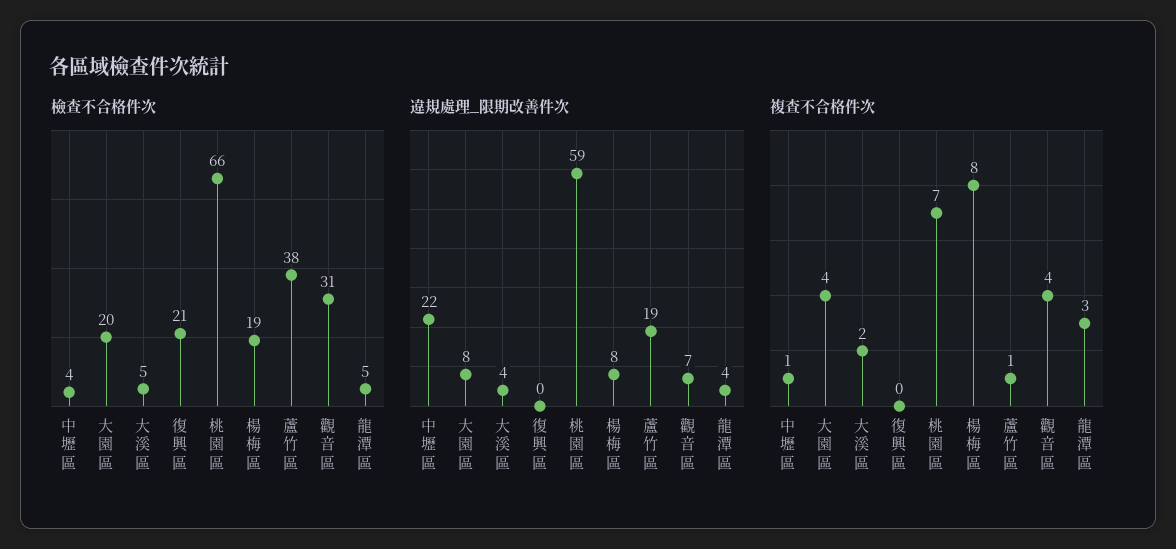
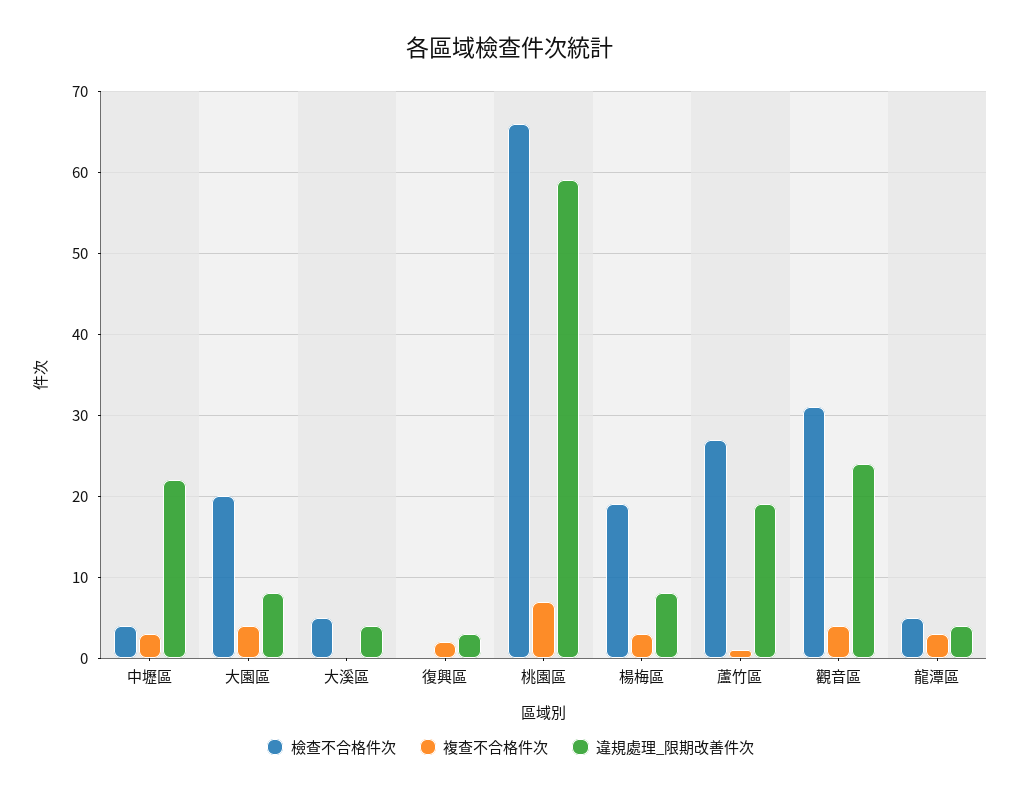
檢查不合格件次, 復興區: 21 -> 0
檢查不合格件次, 蘆竹區: 38 -> 27
違規處理_限期改善件次, 復興區: 0 -> 3
違規處理_限期改善件次, 觀音區: 7 -> 24
複查不合格件次, 中壢區: 1 -> 3
複查不合格件次, 大溪區: 2 -> 0
複查不合格件次, 復興區: 0 -> 2
複查不合格件次, 楊梅區: 8 -> 3

